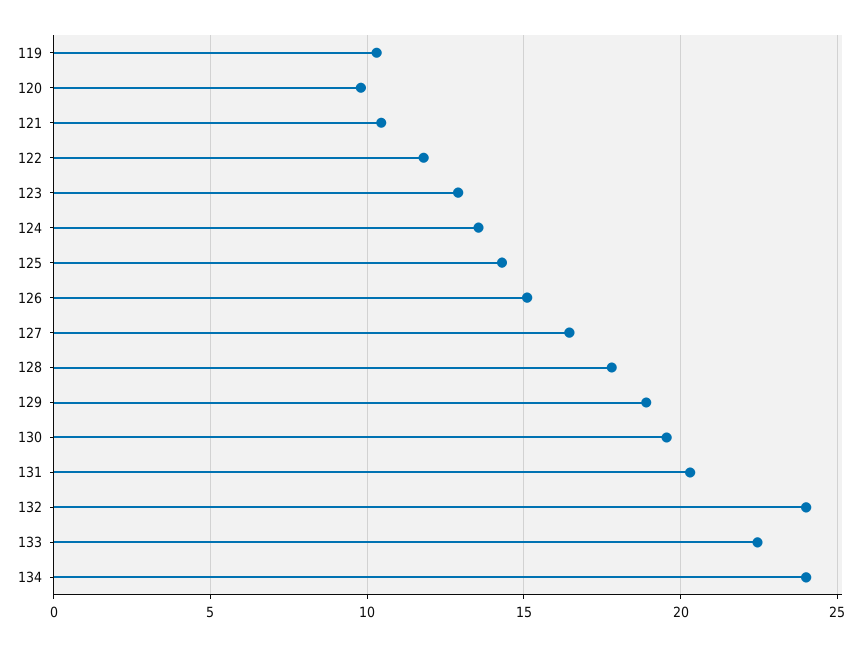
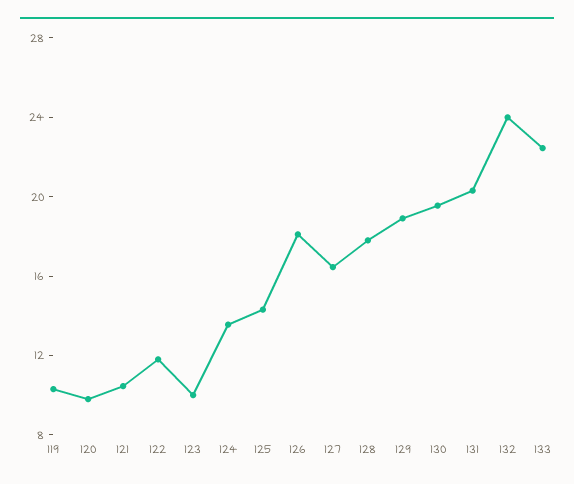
123: 13 -> 10
126: 15 -> 18
134: 24 -> none

